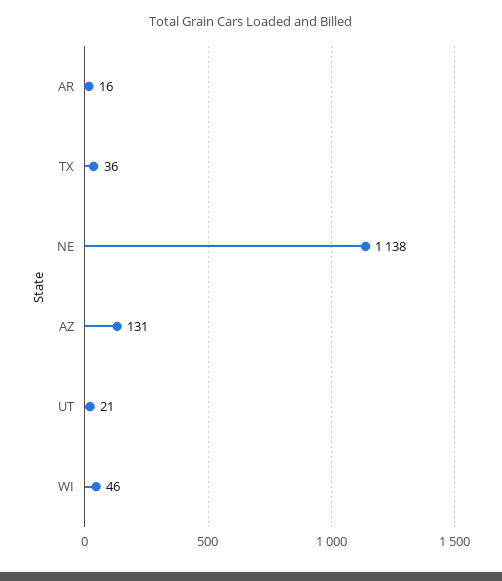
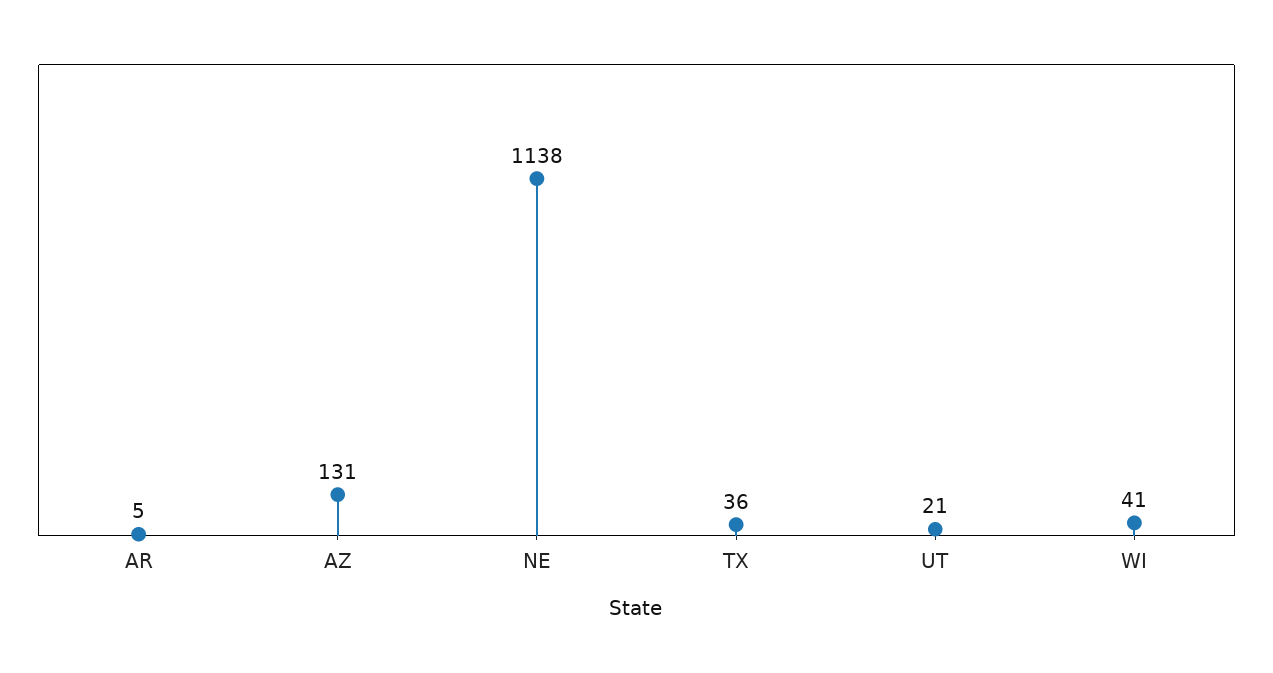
AR: 16 -> 5
WI: 46 -> 41

